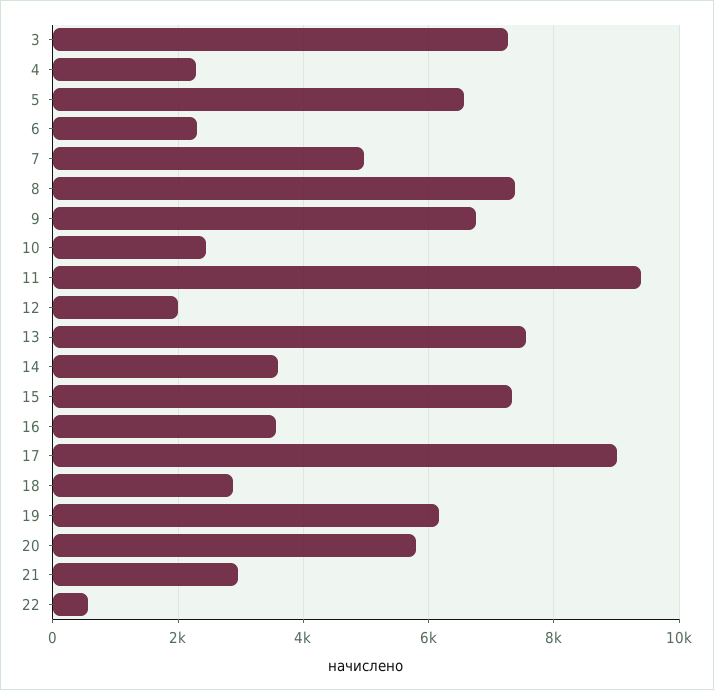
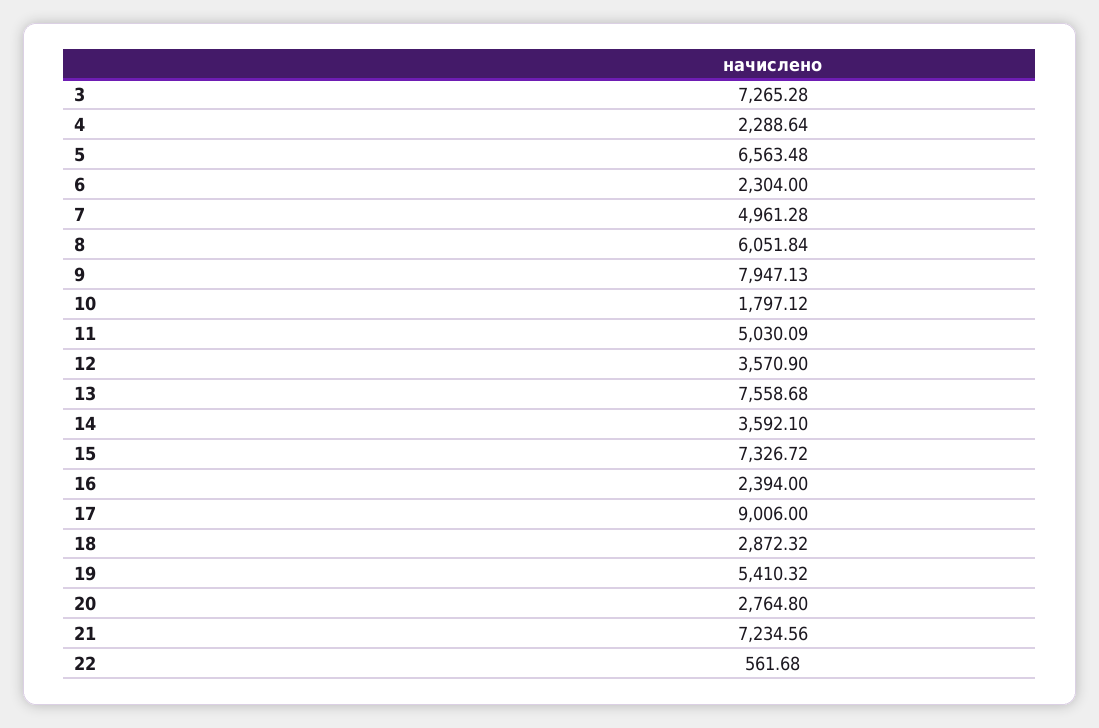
8: 7400 -> 6051.84
9: 6800 -> 7947.13
10: 2400 -> 1797.12
11: 9400 -> 5030.09
12: 2000 -> 3570.9
16: 3600 -> 2394
19: 6200 -> 5410.32
20: 5800 -> 2764.8
21: 3000 -> 7234.56

